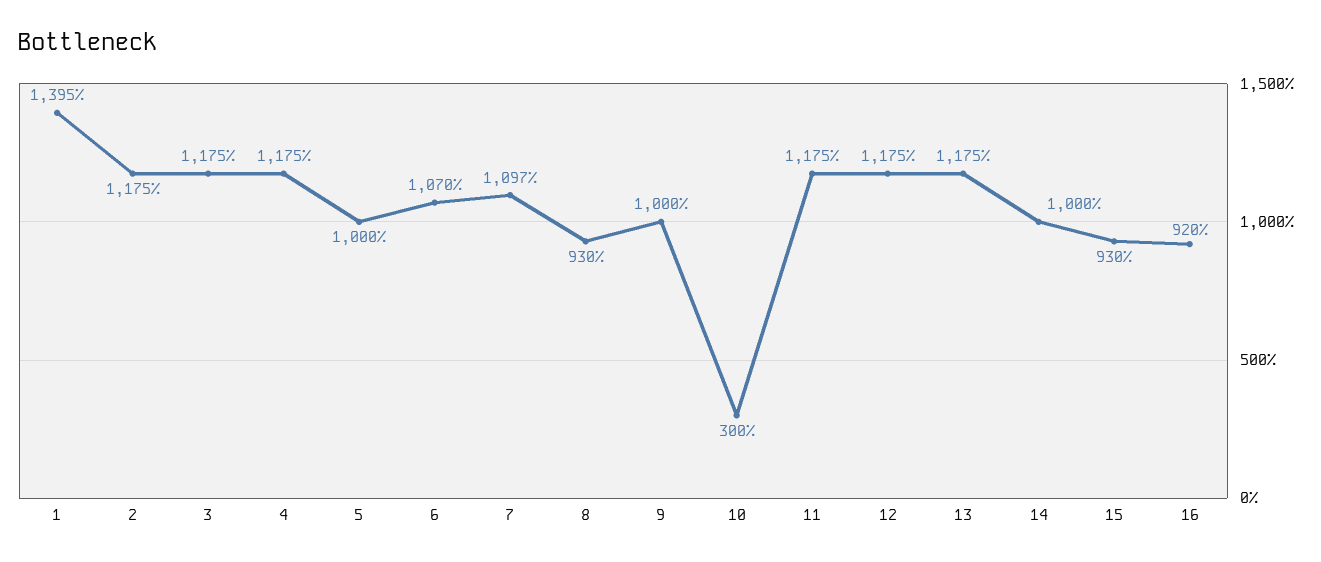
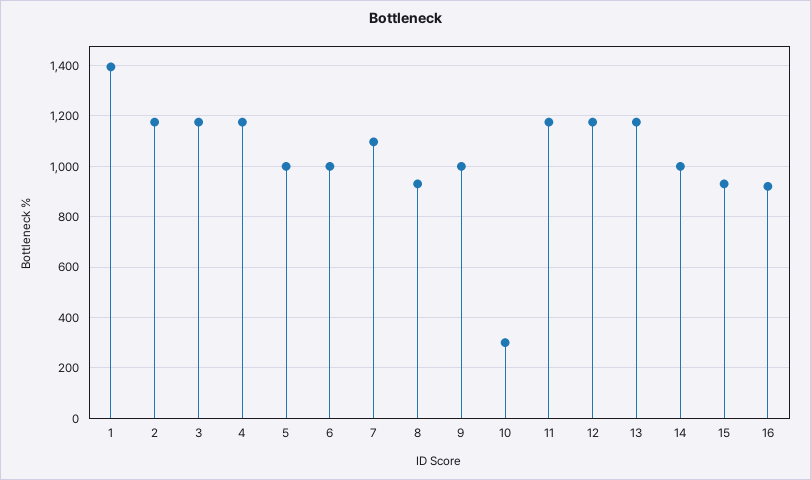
6: 1070 -> 1000

